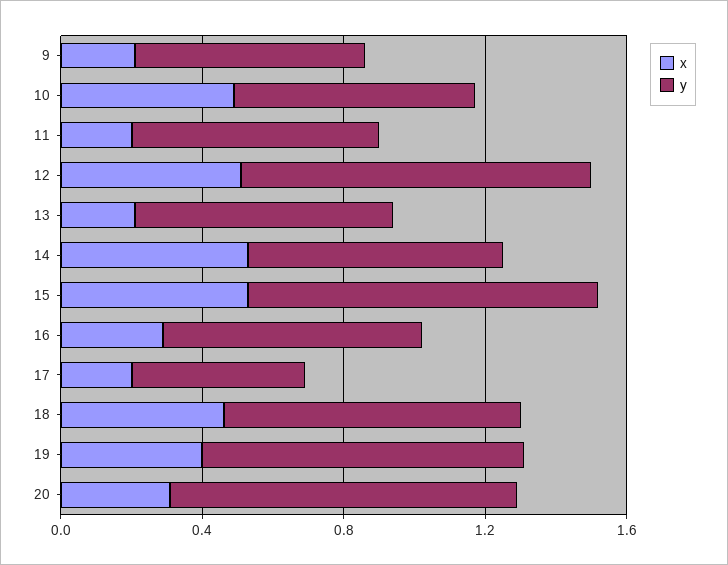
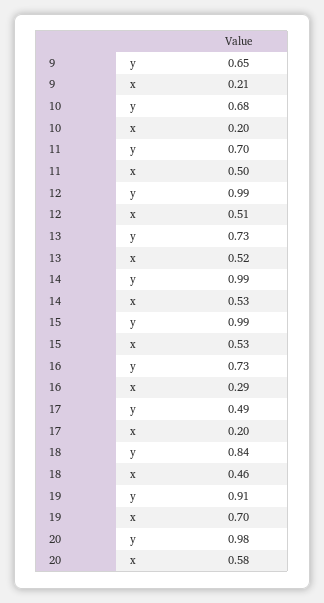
x, 10: 0.5 -> 0.2
x, 11: 0.2 -> 0.5
x, 13: 0.2 -> 0.52
y, 14: 0.7 -> 0.99
x, 19: 0.4 -> 0.7
x, 20: 0.3 -> 0.58

